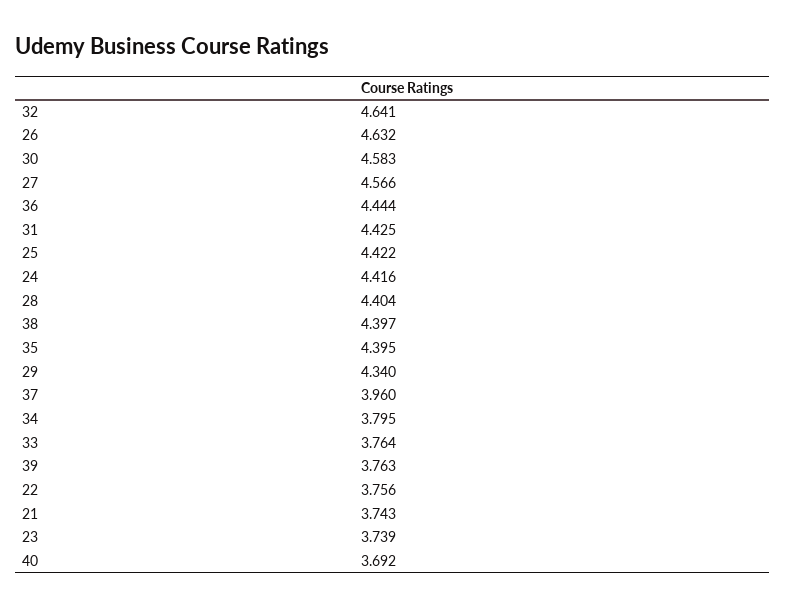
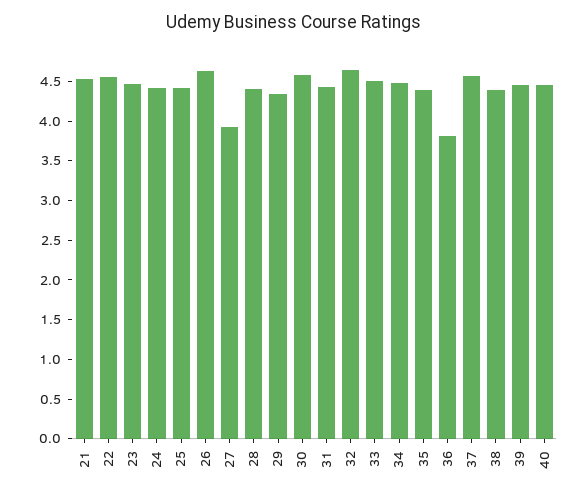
27: 4.566 -> 4
36: 4.444 -> 3.75
37: 3.96 -> 4.5
34: 3.795 -> 4.5
33: 3.764 -> 4.5
39: 3.763 -> 4.5
22: 3.756 -> 4.5
21: 3.743 -> 4.5
23: 3.739 -> 4.5
40: 3.692 -> 4.5

